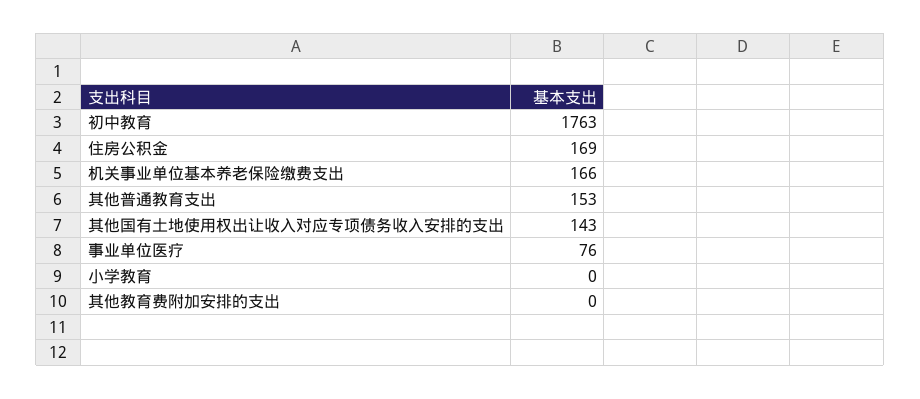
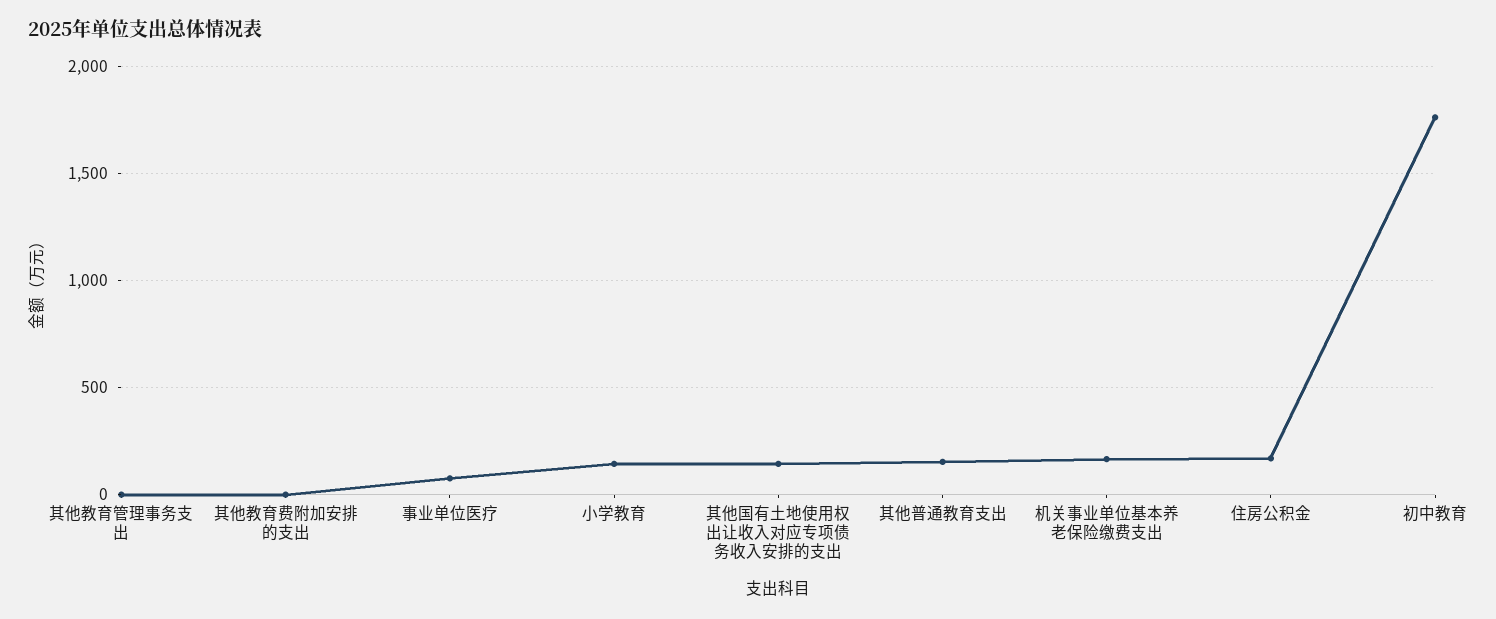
小学教育: 0 -> 150
其他教育管理事务支出: none -> 0

